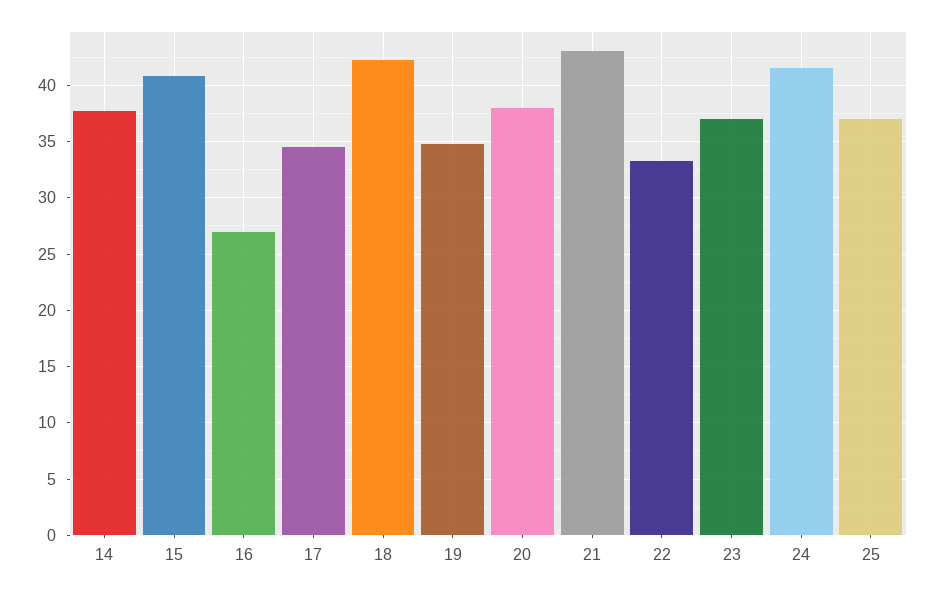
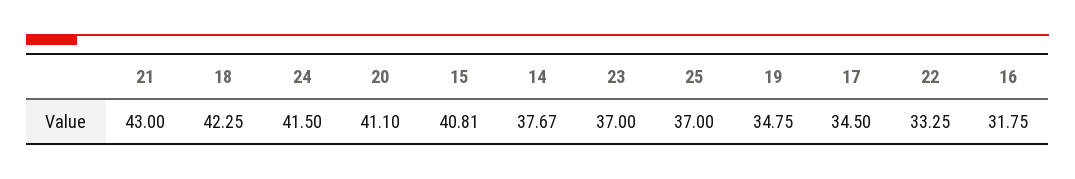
16: 27 -> 31.75
20: 38 -> 41.1

